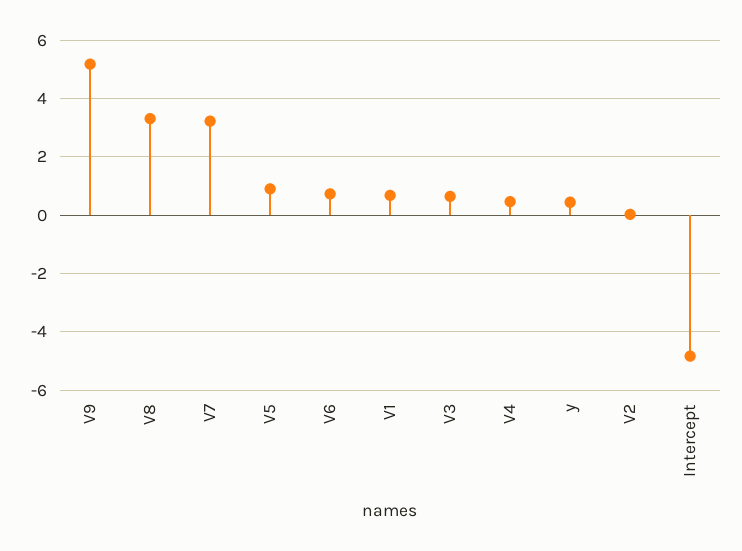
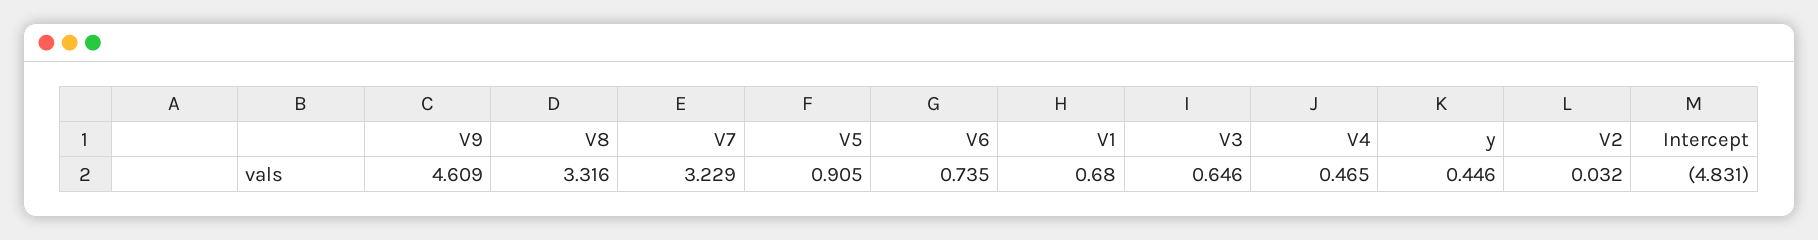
V9: 5.25 -> 4.609

